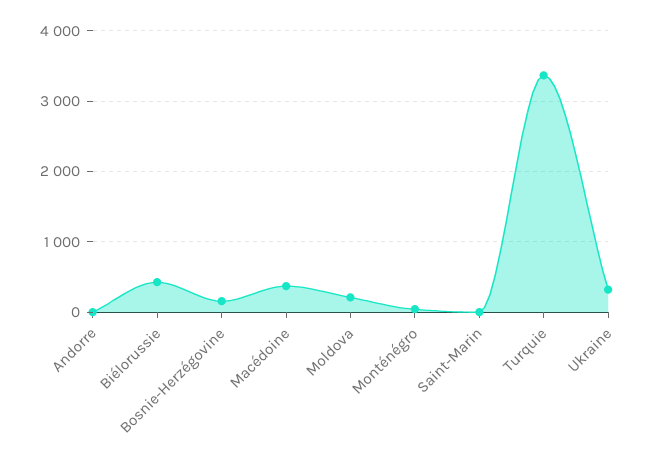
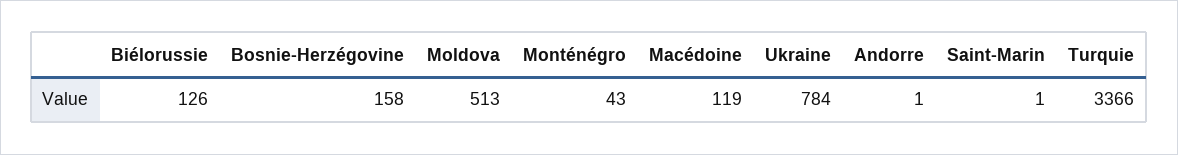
Biélorussie: 400 -> 126
Macédoine: 400 -> 119
Moldova: 200 -> 513
Ukraine: 300 -> 784

